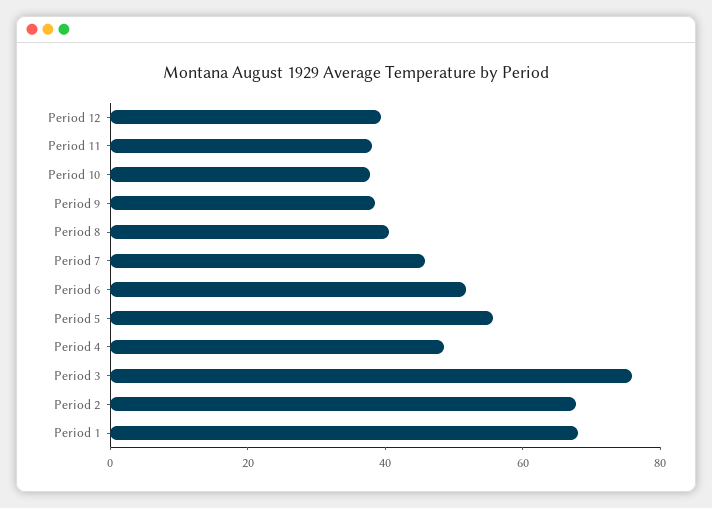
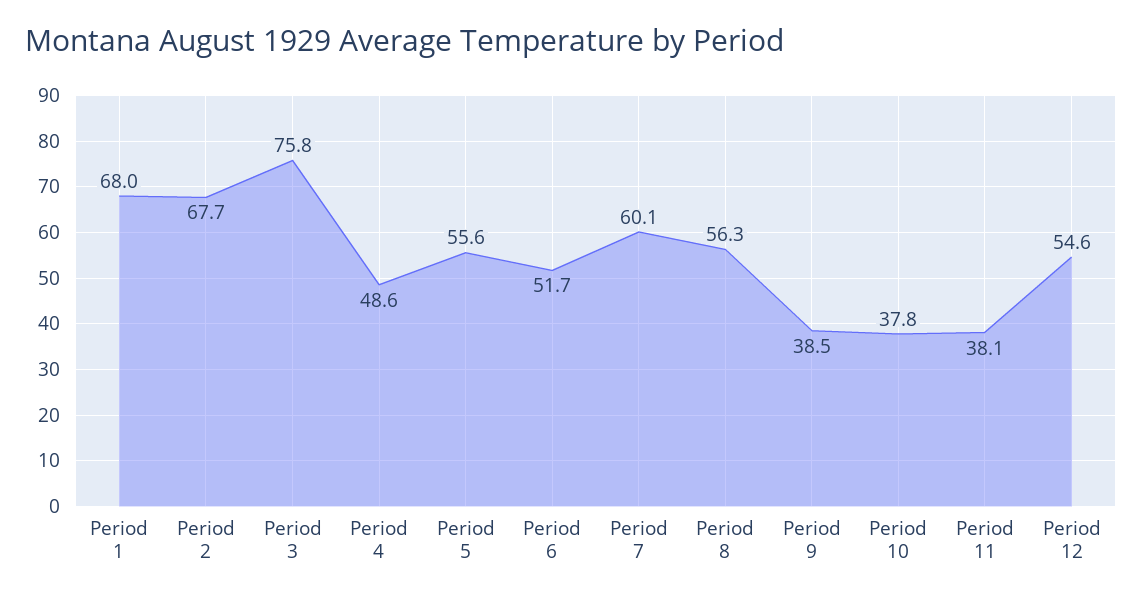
Period 12: 40 -> 54.6
Period 8: 40 -> 56.3
Period 7: 45 -> 60.1

